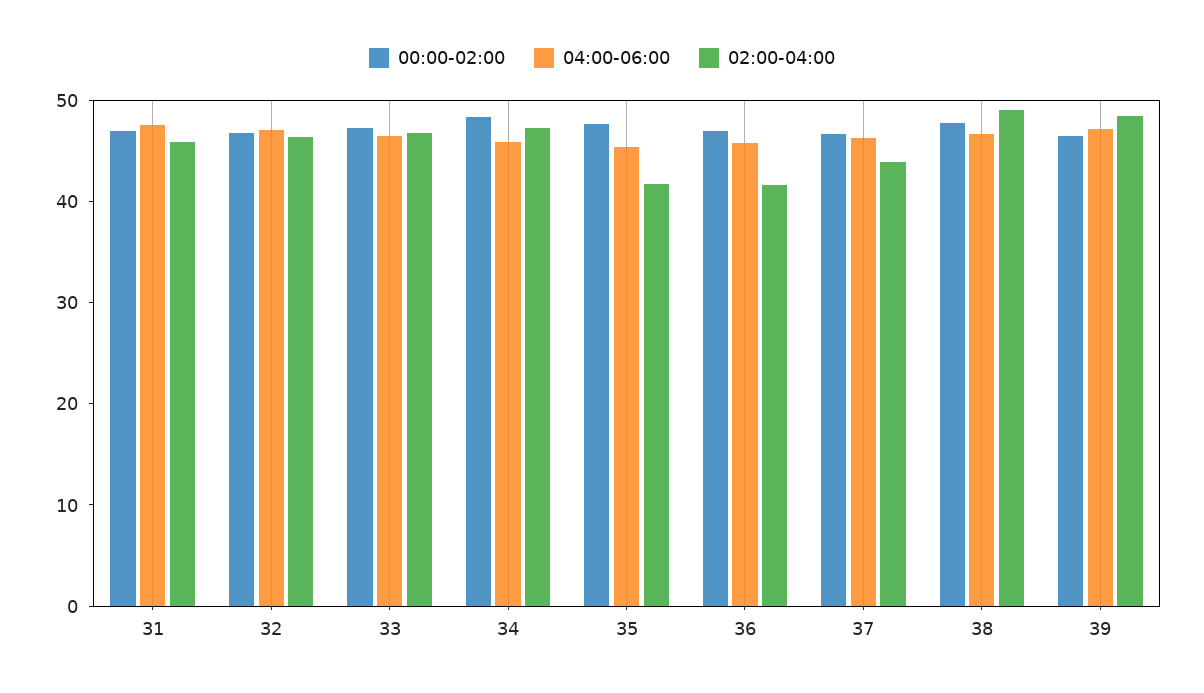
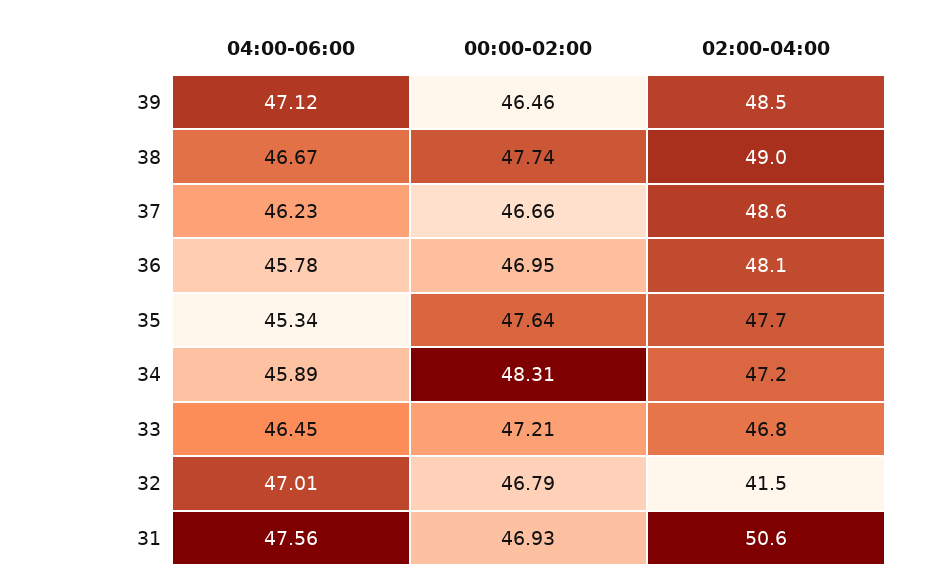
02:00-04:00, 31: 46 -> 50.6
02:00-04:00, 32: 46 -> 41.5
02:00-04:00, 35: 42 -> 47.7
02:00-04:00, 36: 42 -> 48.1
02:00-04:00, 37: 44 -> 48.6

